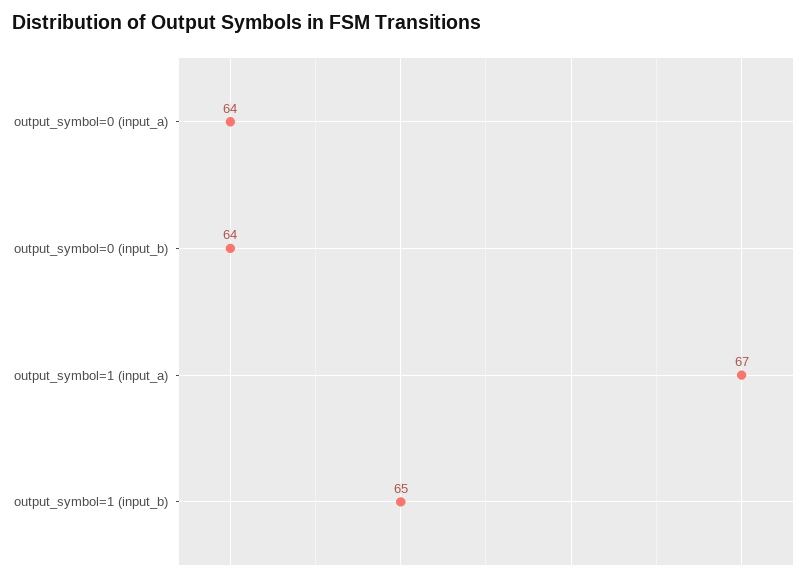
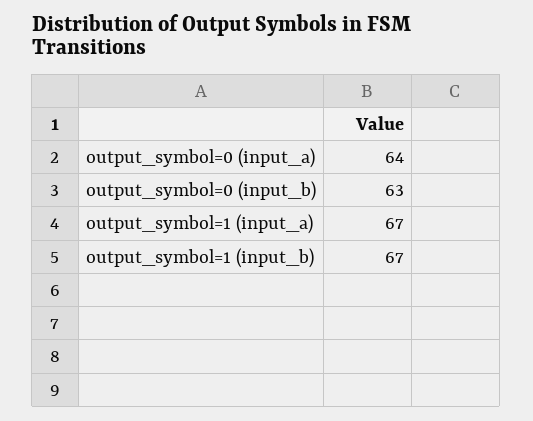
output_symbol=0 (input_b): 64 -> 63
output_symbol=1 (input_b): 65 -> 67

